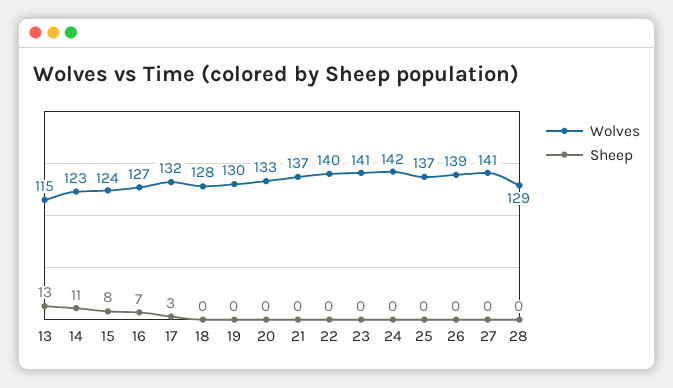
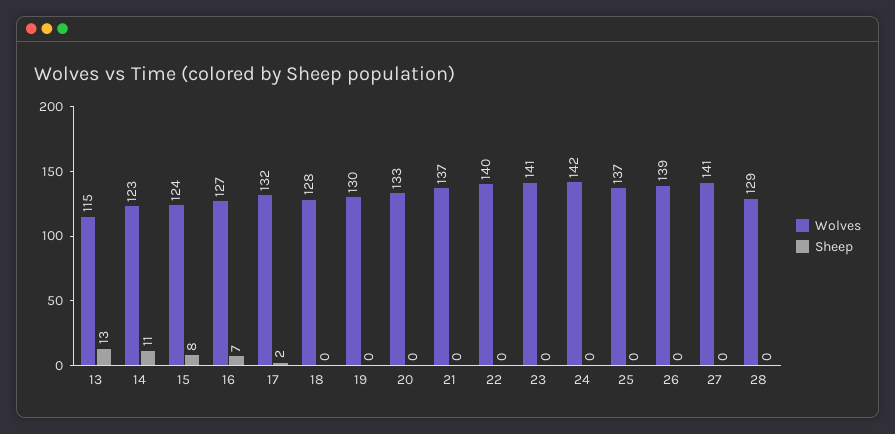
Sheep, 17: 3 -> 2

